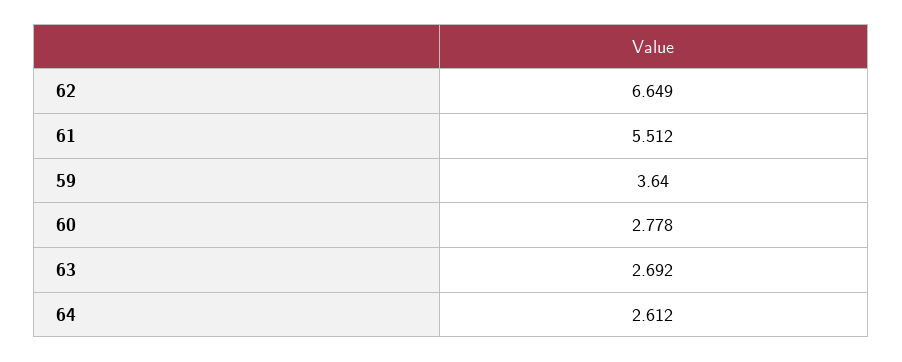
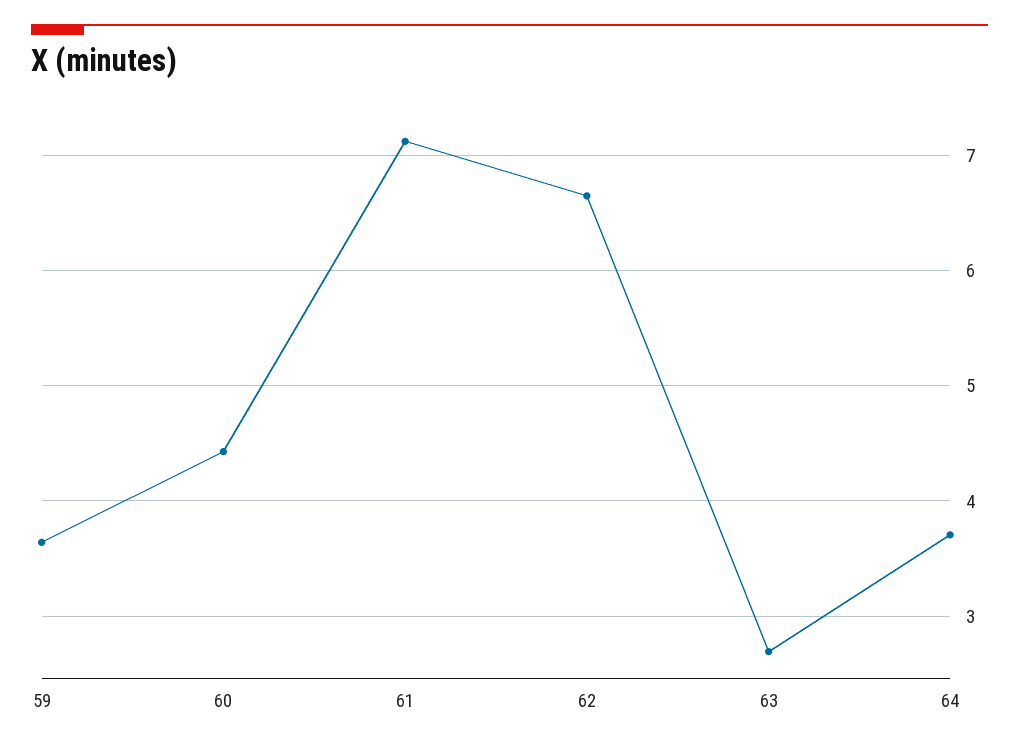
61: 5.512 -> 7.1
60: 2.778 -> 4.4
64: 2.612 -> 3.7

